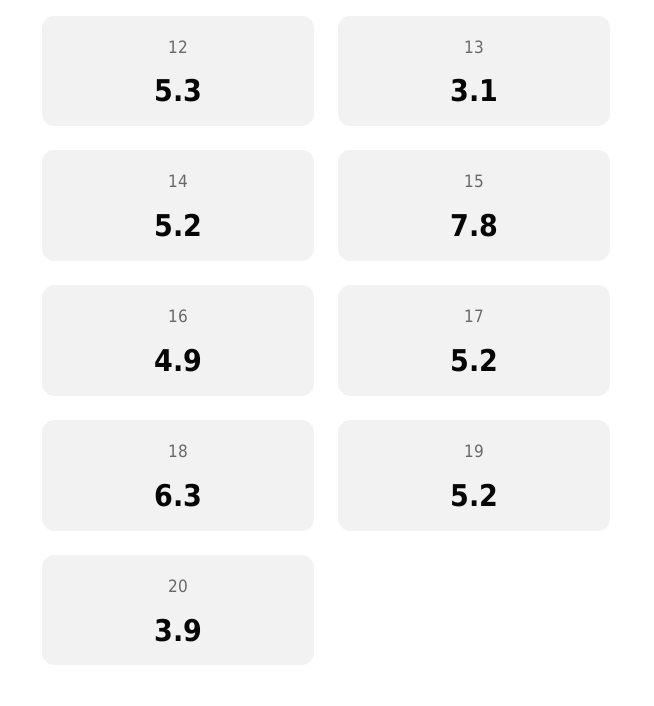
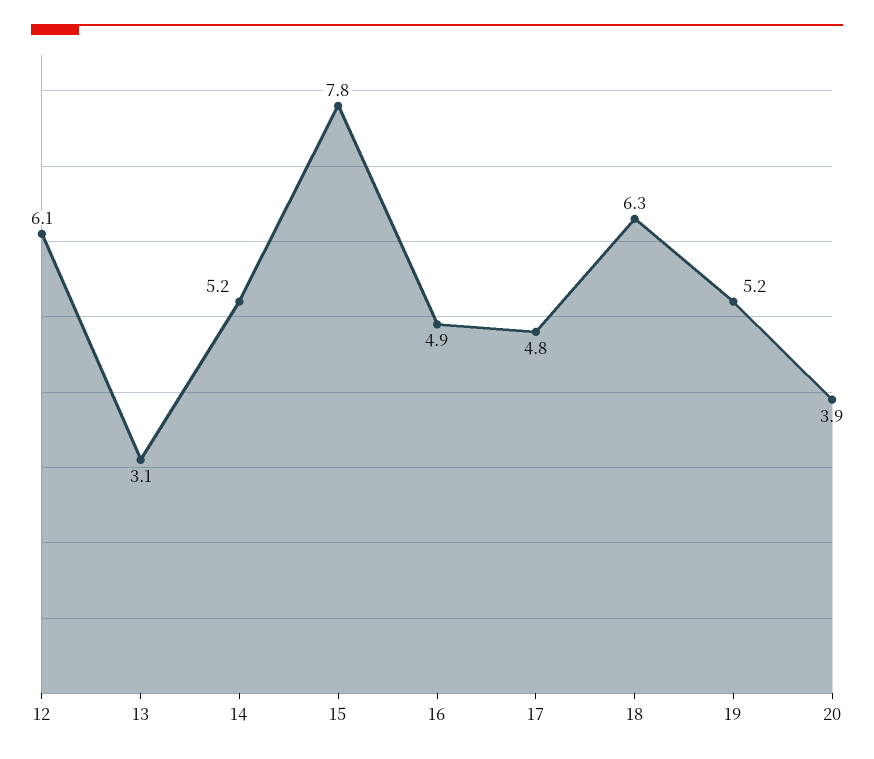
12: 5.3 -> 6.1
17: 5.2 -> 4.8

